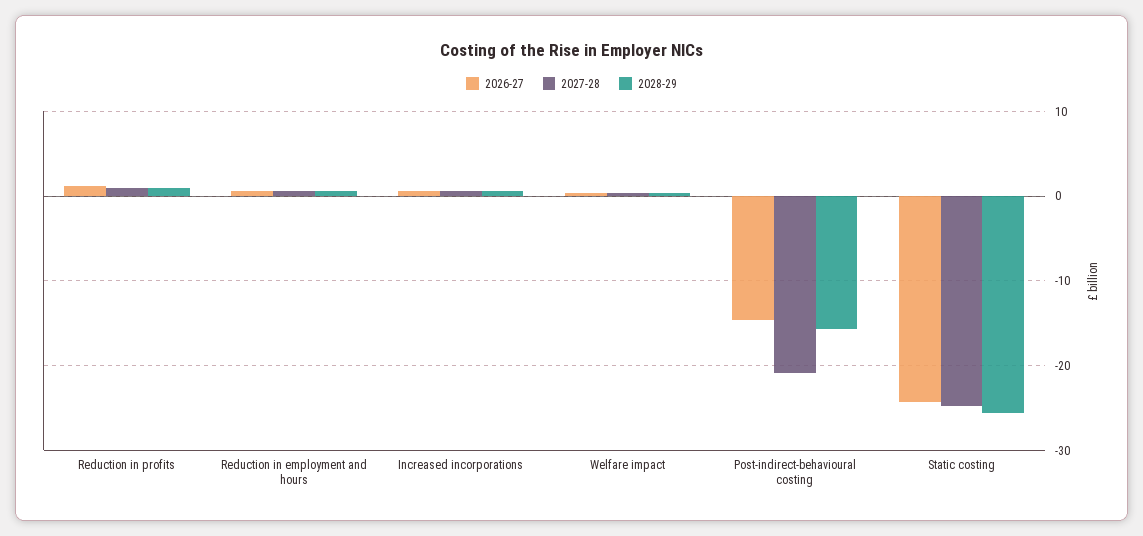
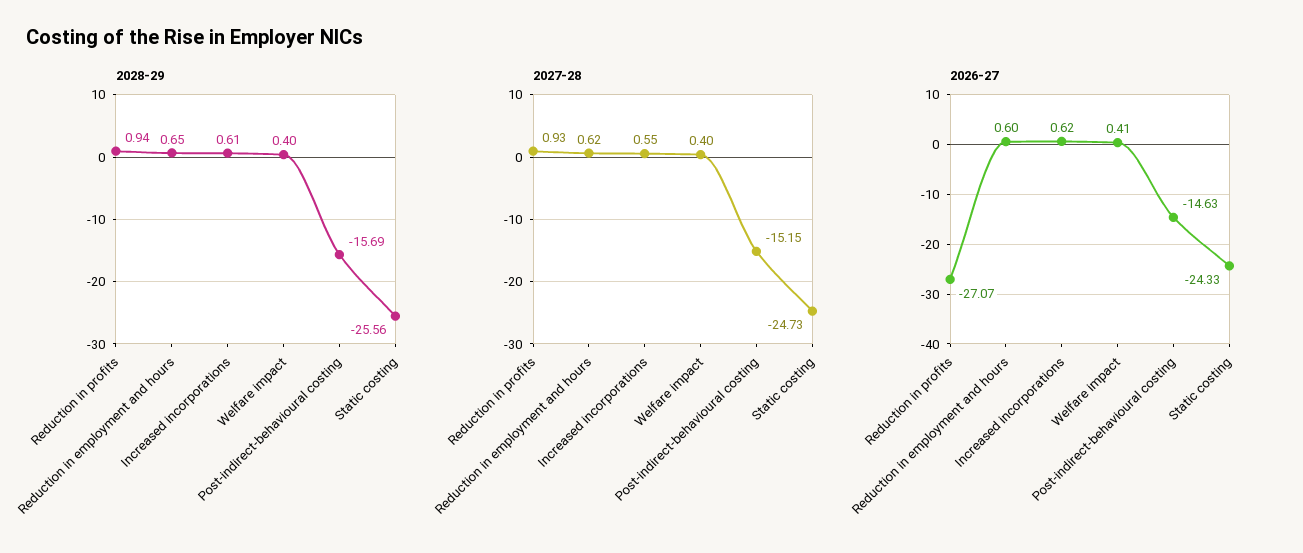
2026-27, Reduction in profits: 1 -> -27.07
2027-28, Post-indirect-behavioural costing: -21 -> -15.15

